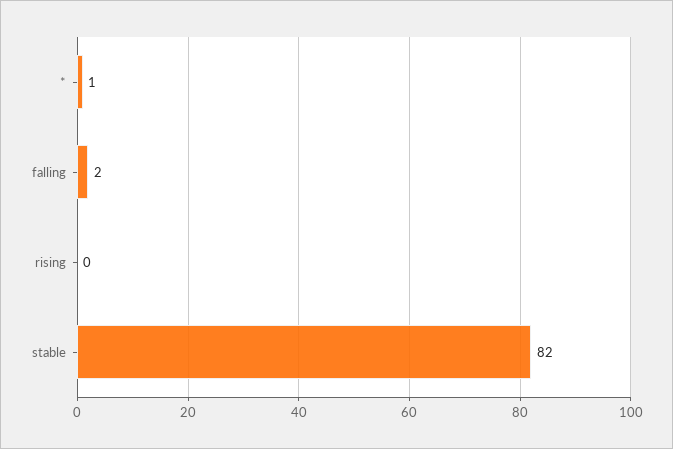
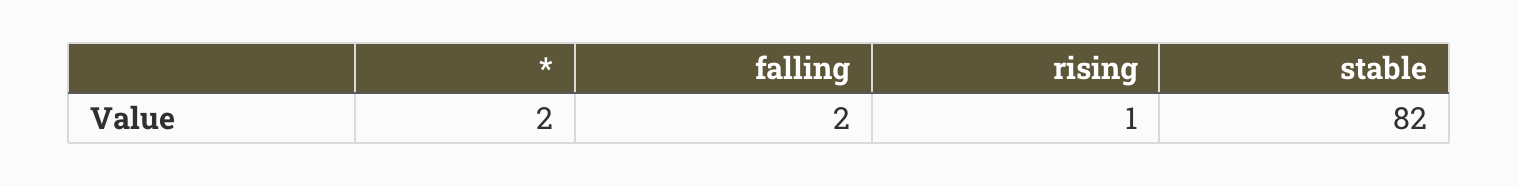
*: 1 -> 2
rising: 0 -> 1

